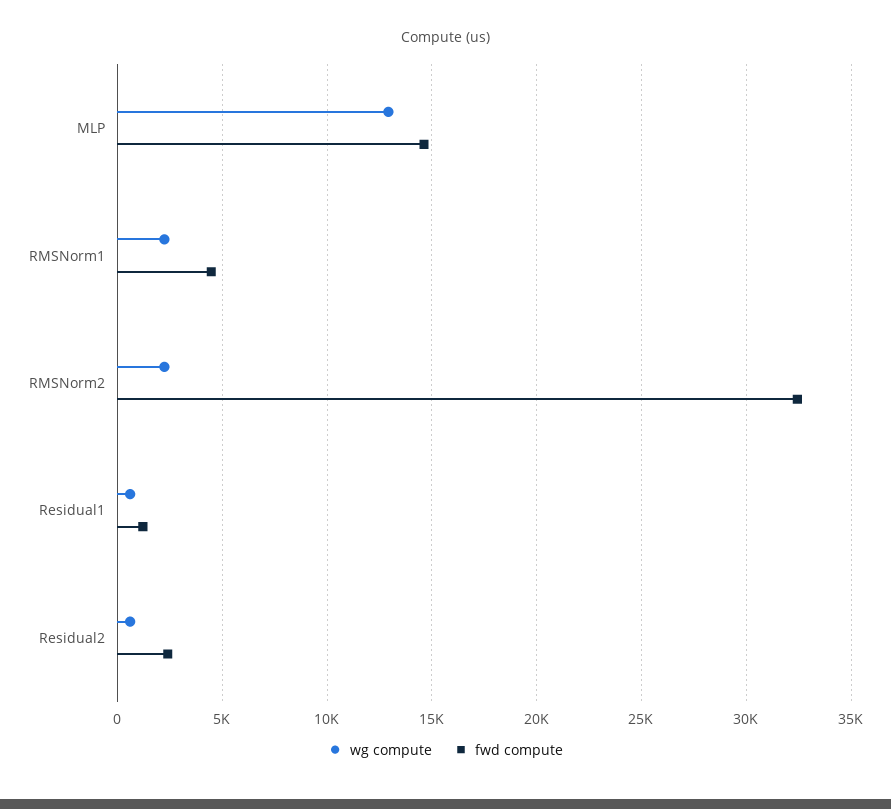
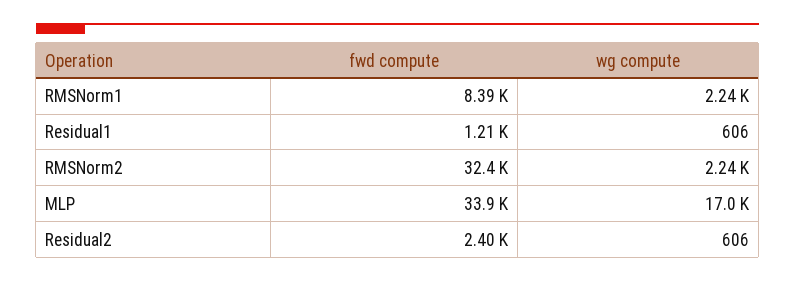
wg compute, MLP: 13000 -> 17000
fwd compute, MLP: 14500 -> 33900
fwd compute, RMSNorm1: 4500 -> 8390

